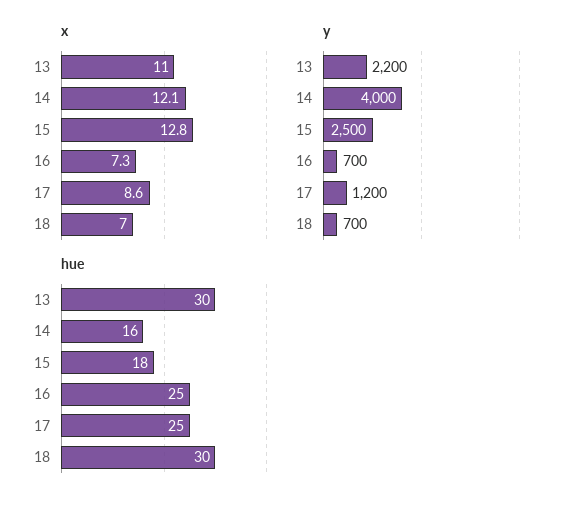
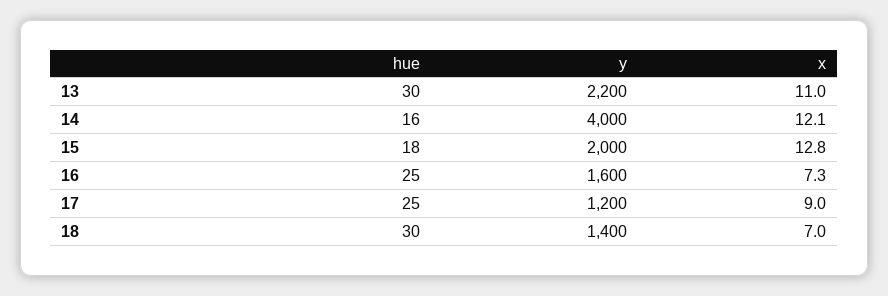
x, 17: 8.6 -> 9
y, 15: 2500 -> 2000
y, 16: 700 -> 1600
y, 18: 700 -> 1400

